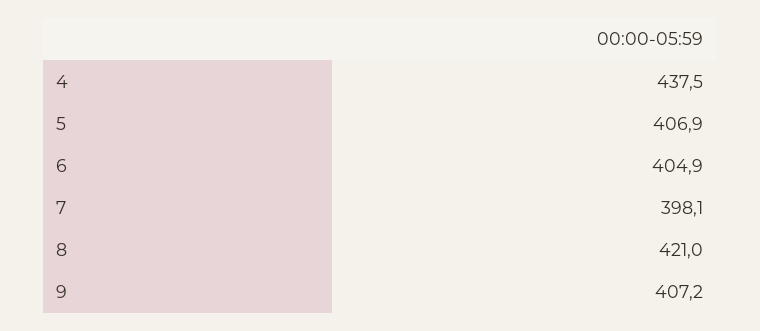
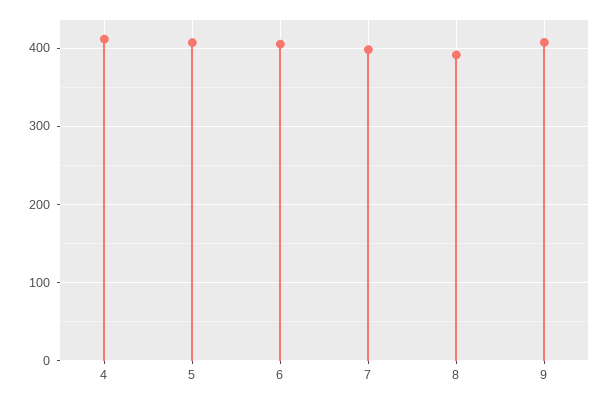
4: 437.5 -> 410
8: 421 -> 390

